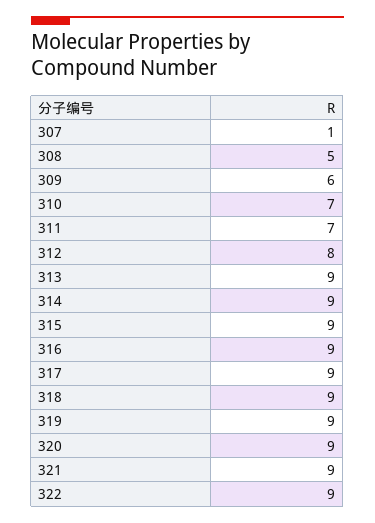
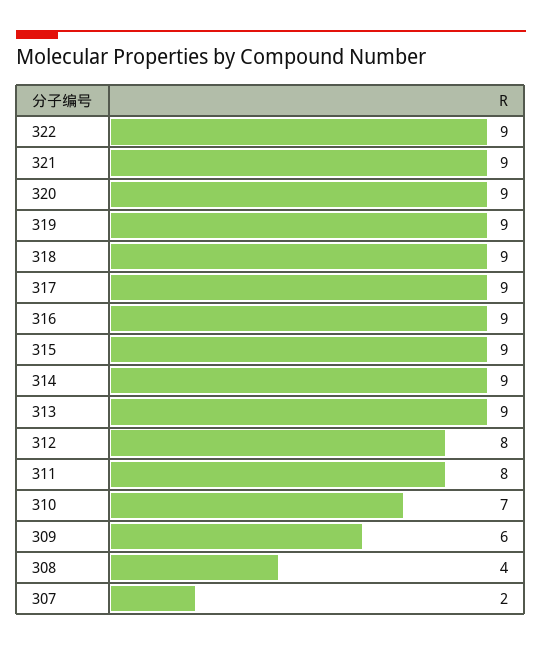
307: 1 -> 2
308: 5 -> 4
311: 7 -> 8

